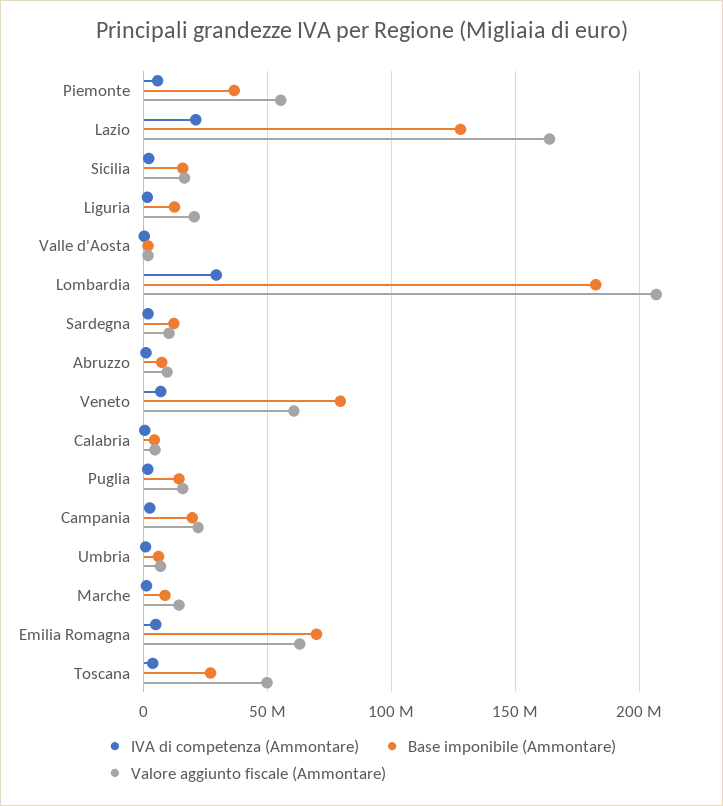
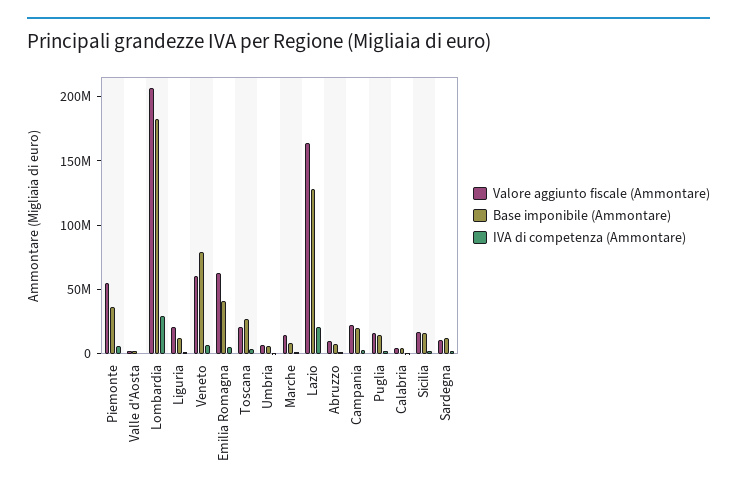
Base imponibile (Ammontare), Emilia Romagna: 70000000 -> 40000000
Valore aggiunto fiscale (Ammontare), Toscana: 50000000 -> 20000000

